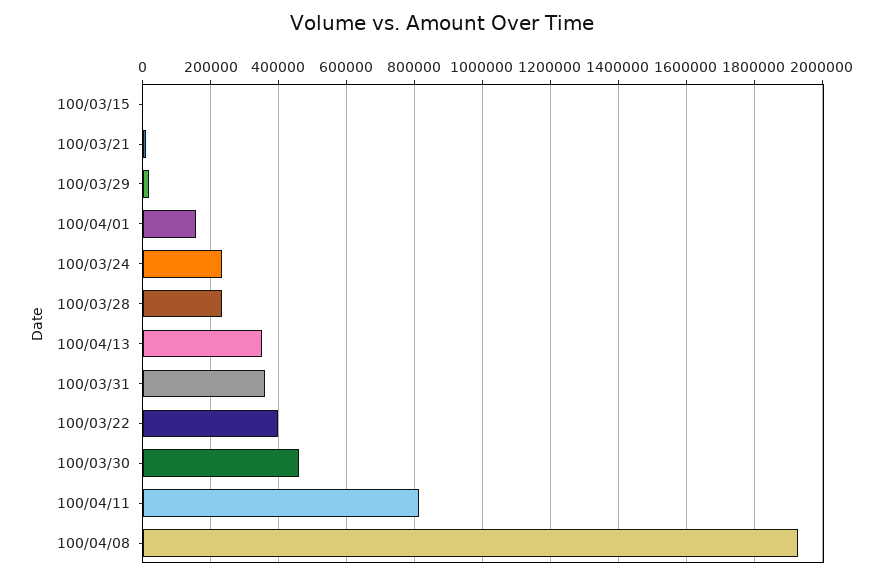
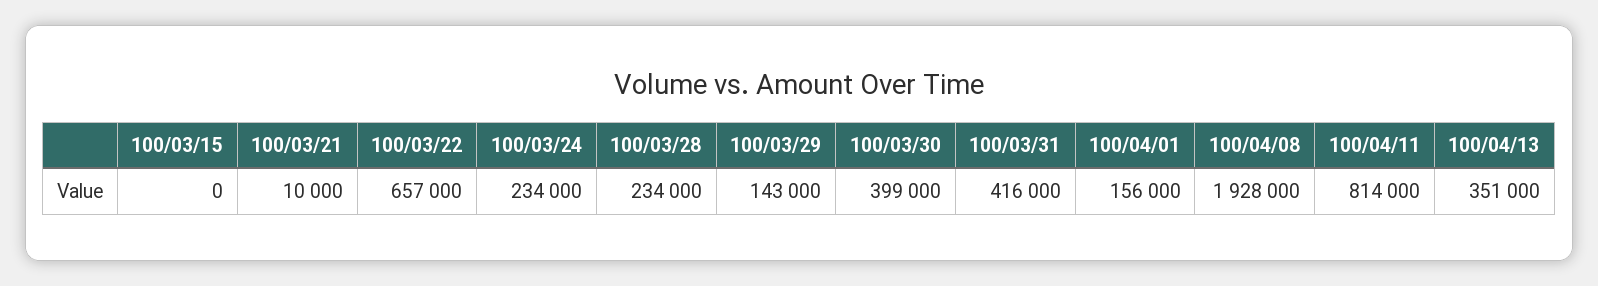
100/03/29: 20000 -> 143000
100/03/31: 360000 -> 416000
100/03/22: 400000 -> 657000
100/03/30: 460000 -> 399000

